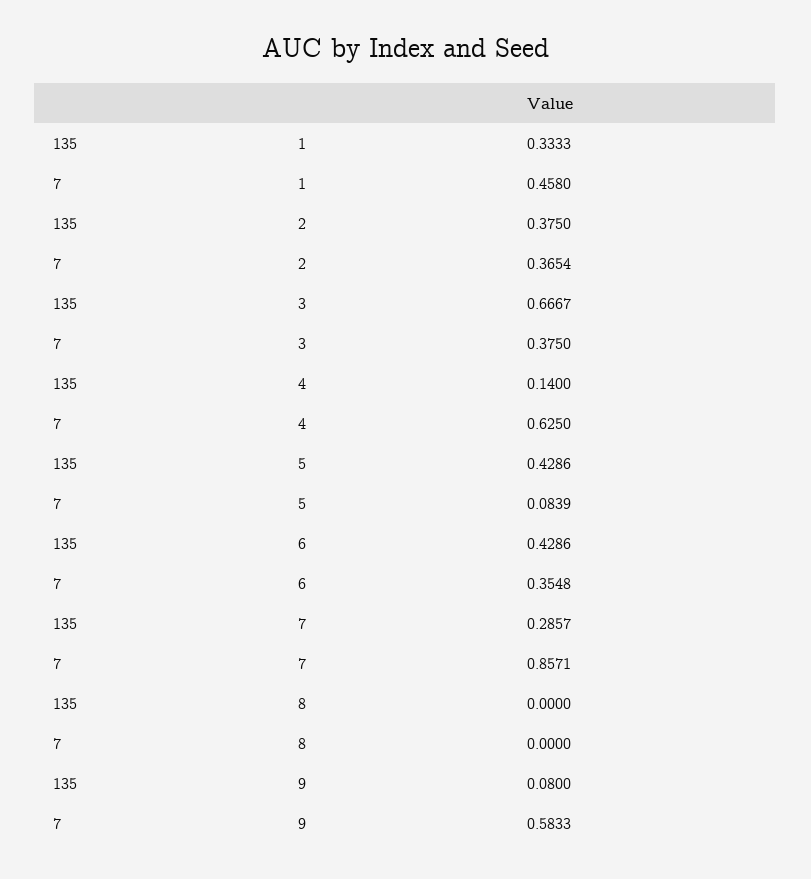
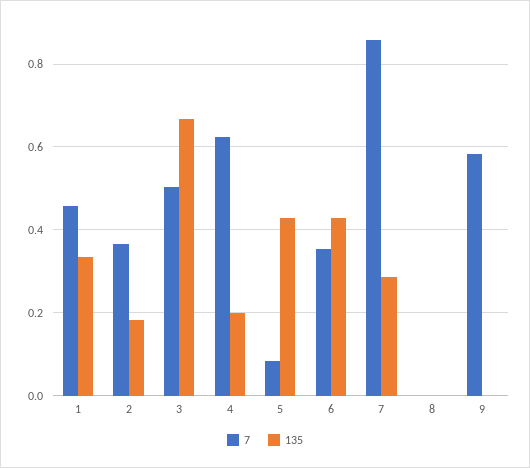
135, 2: 0.375 -> 0.18
7, 3: 0.375 -> 0.5
135, 4: 0.14 -> 0.2
135, 9: 0.08 -> 0

